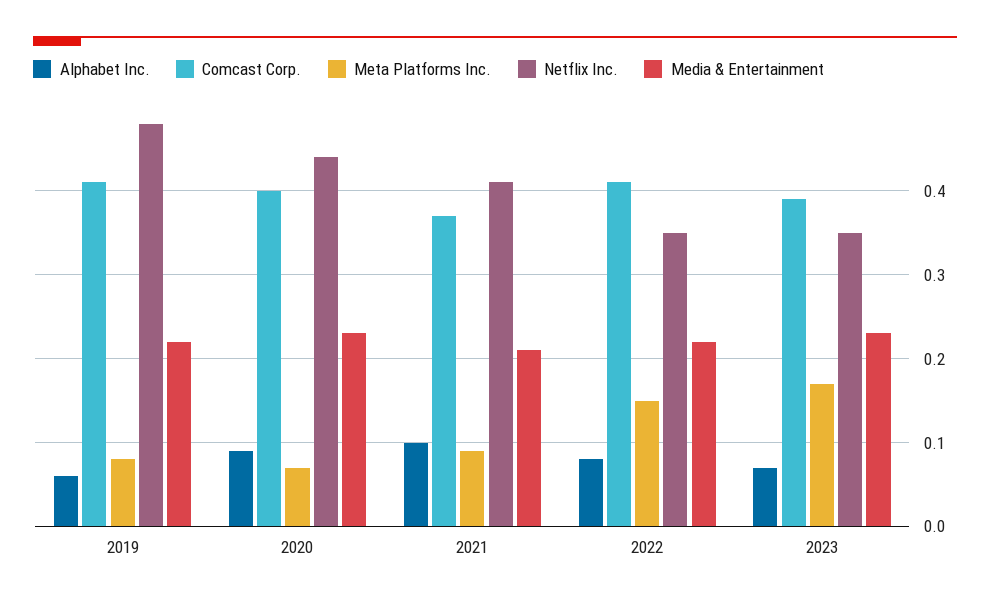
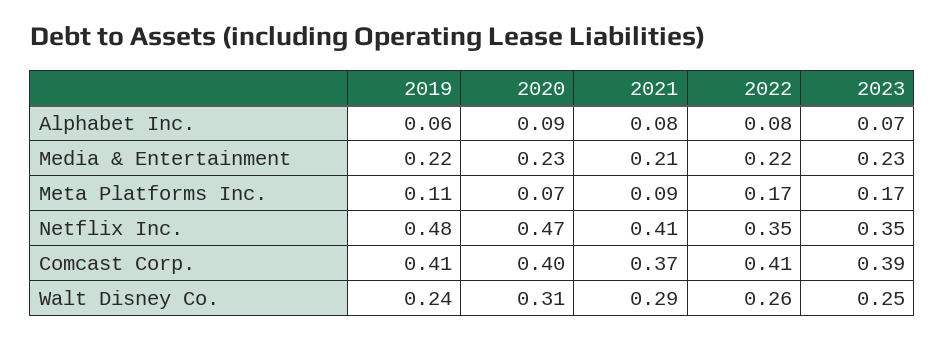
Meta Platforms Inc., 2019: 0.08 -> 0.11
Netflix Inc., 2020: 0.44 -> 0.47
Alphabet Inc., 2021: 0.1 -> 0.08
Meta Platforms Inc., 2022: 0.15 -> 0.17
Walt Disney Co., 2019: none -> 0.24
Walt Disney Co., 2020: none -> 0.31
Walt Disney Co., 2021: none -> 0.29
Walt Disney Co., 2022: none -> 0.26
Walt Disney Co., 2023: none -> 0.25

